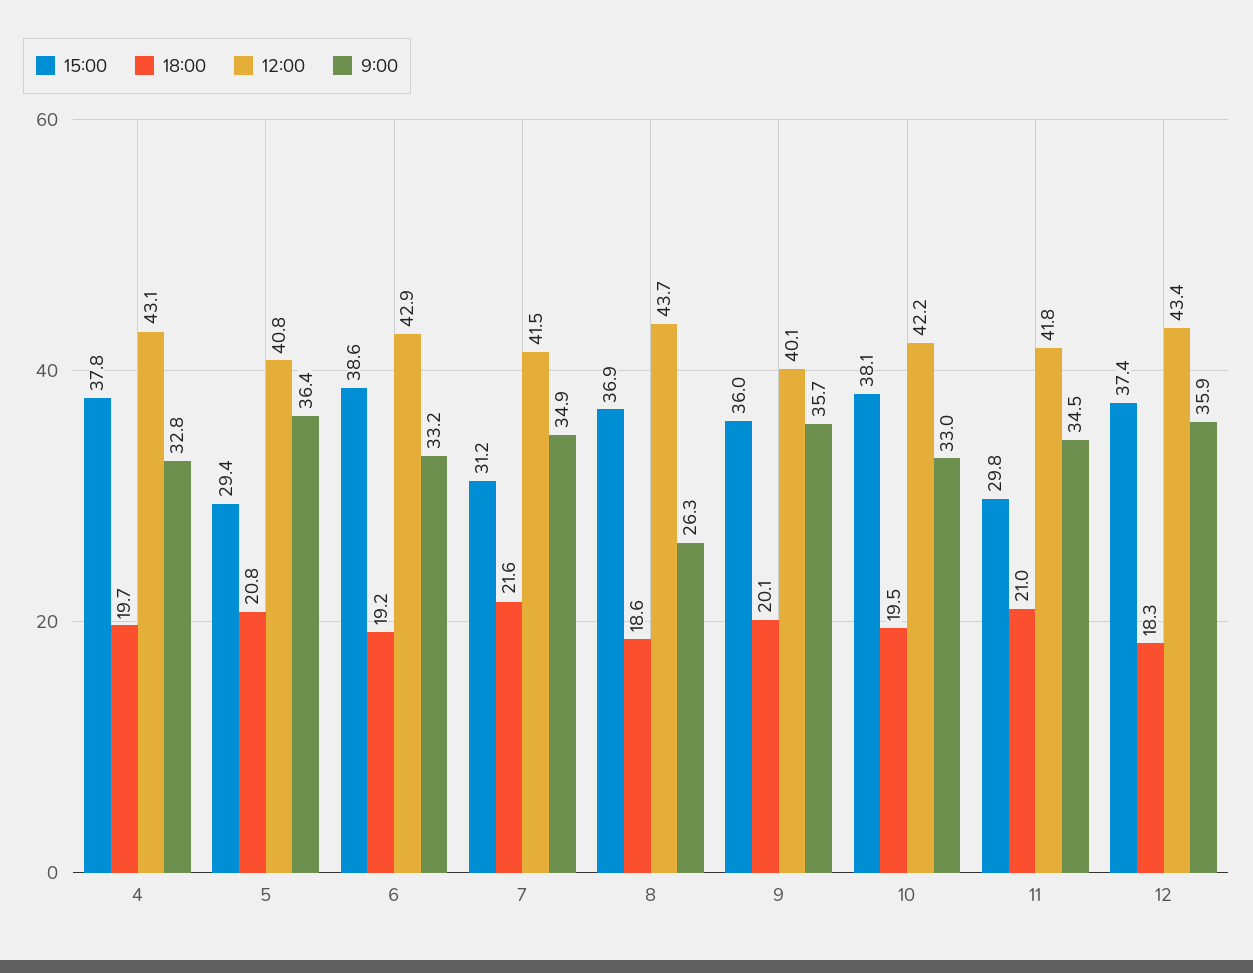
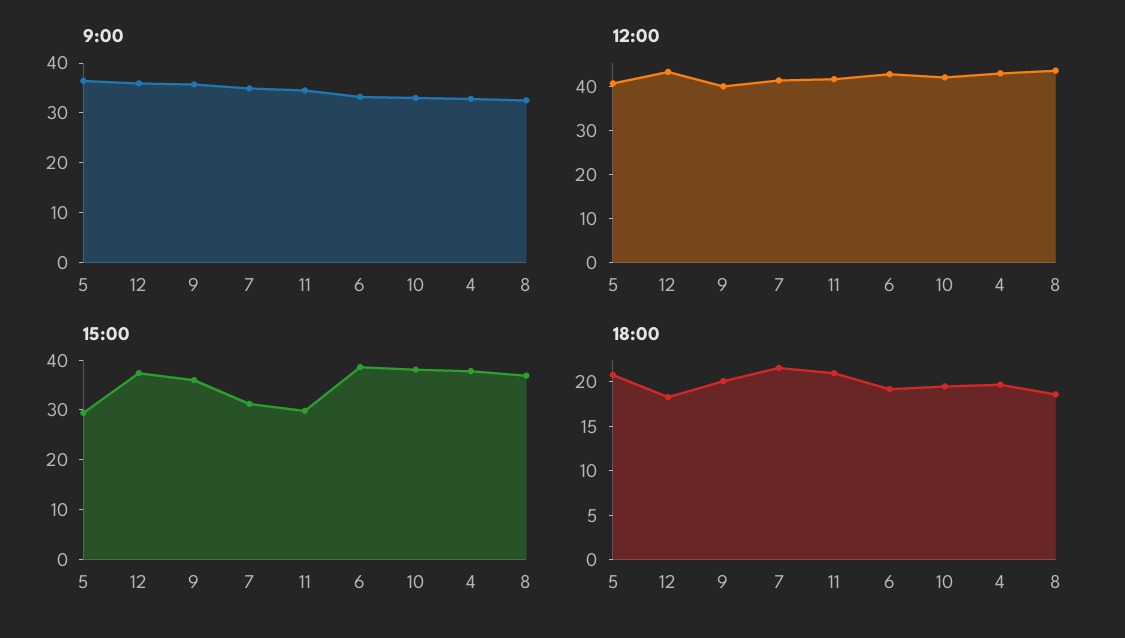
9:00, 8: 26.3 -> 32

